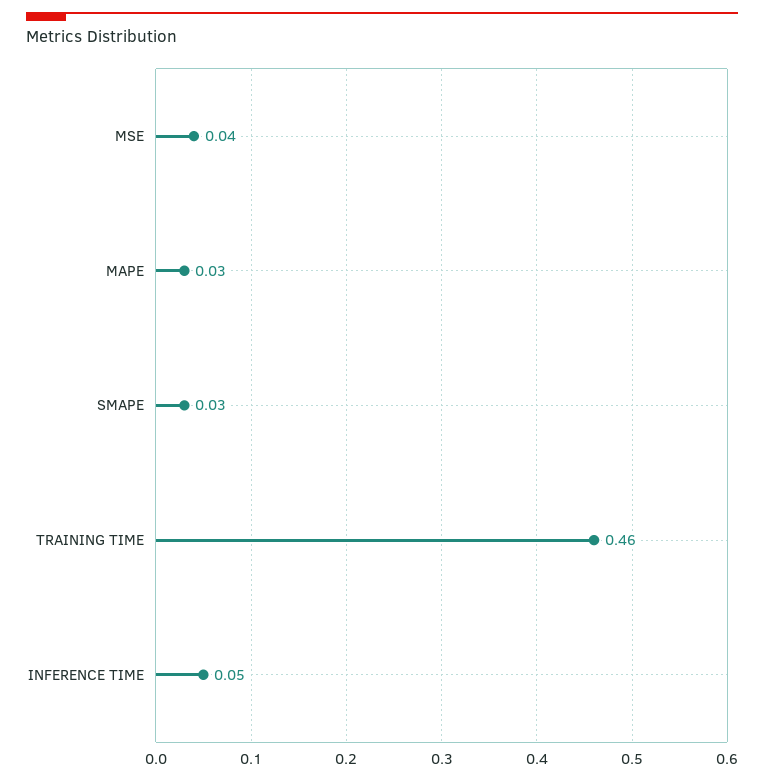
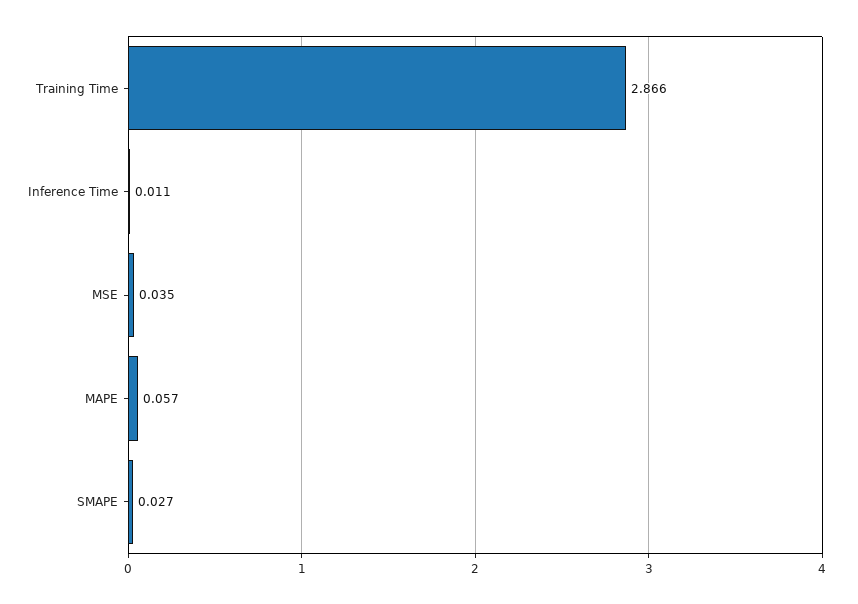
MAPE: 0.03 -> 0.057
TRAINING TIME: 0.46 -> 2.866
INFERENCE TIME: 0.05 -> 0.011

